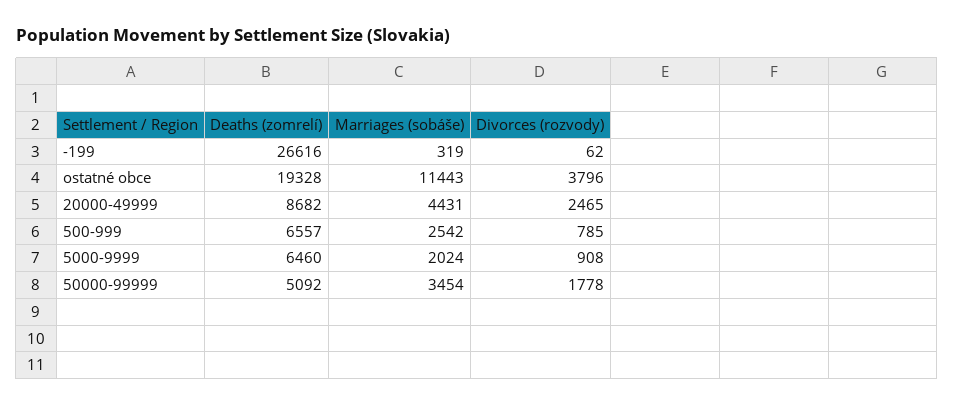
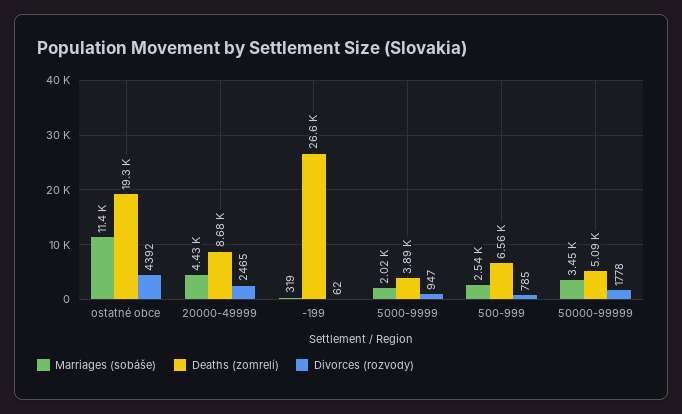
Divorces (rozvody), ostatné obce: 3796 -> 4392
Deaths (zomrelí), 5000-9999: 6460 -> 3890
Divorces (rozvody), 5000-9999: 908 -> 947

